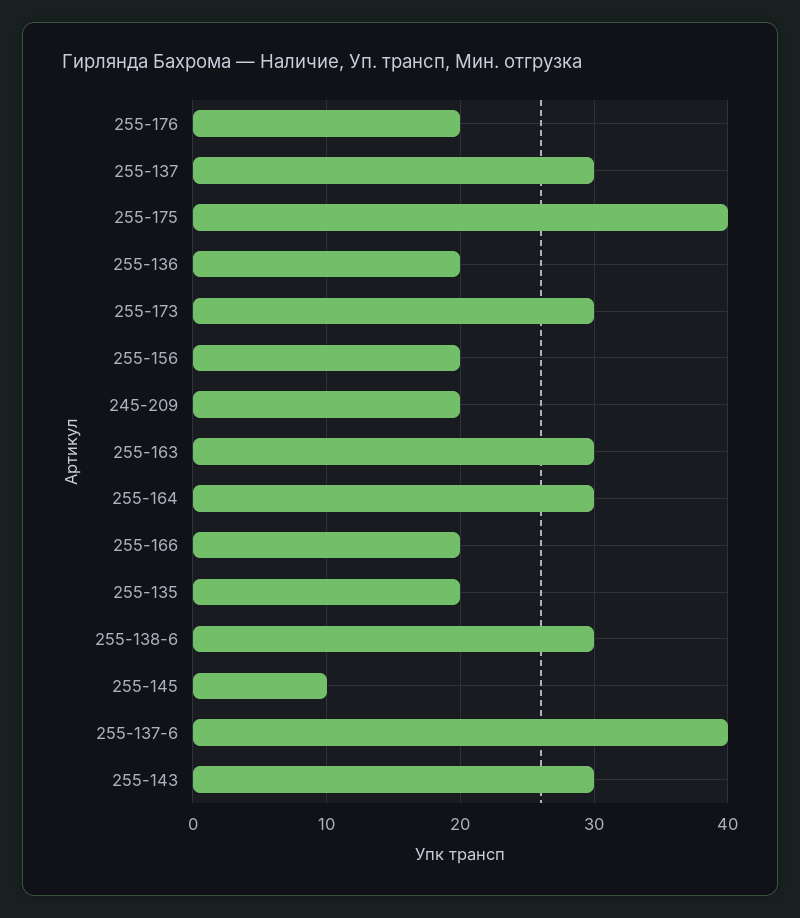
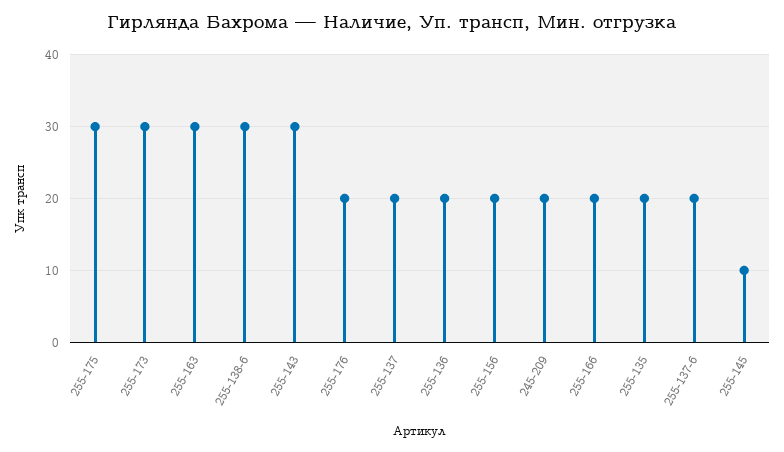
255-137: 30 -> 20
255-175: 40 -> 30
255-164: 30 -> none
255-137-6: 40 -> 20

